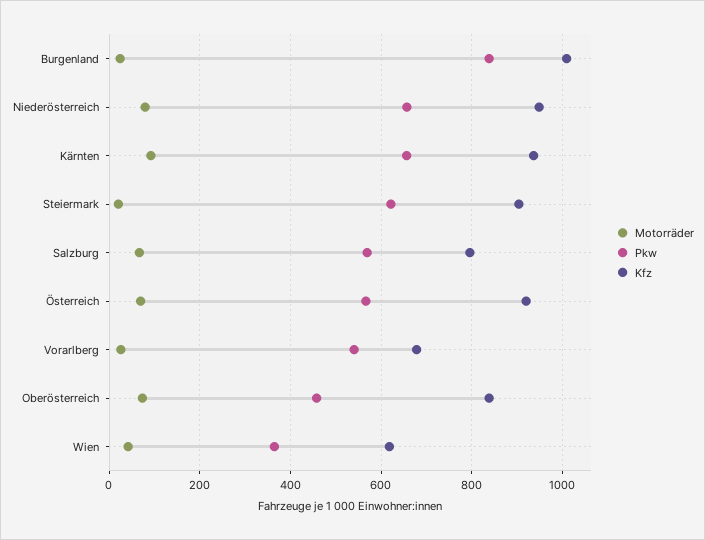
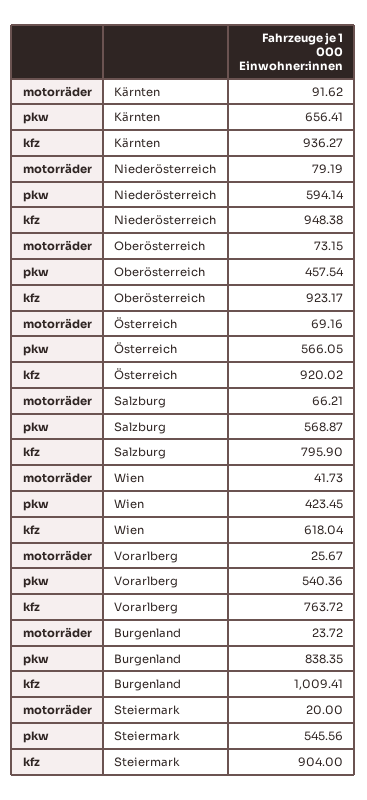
Pkw, Niederösterreich: 660 -> 594.14
Pkw, Steiermark: 620 -> 545.56
Kfz, Vorarlberg: 680 -> 763.72
Kfz, Oberösterreich: 840 -> 923.17
Pkw, Wien: 360 -> 423.45

